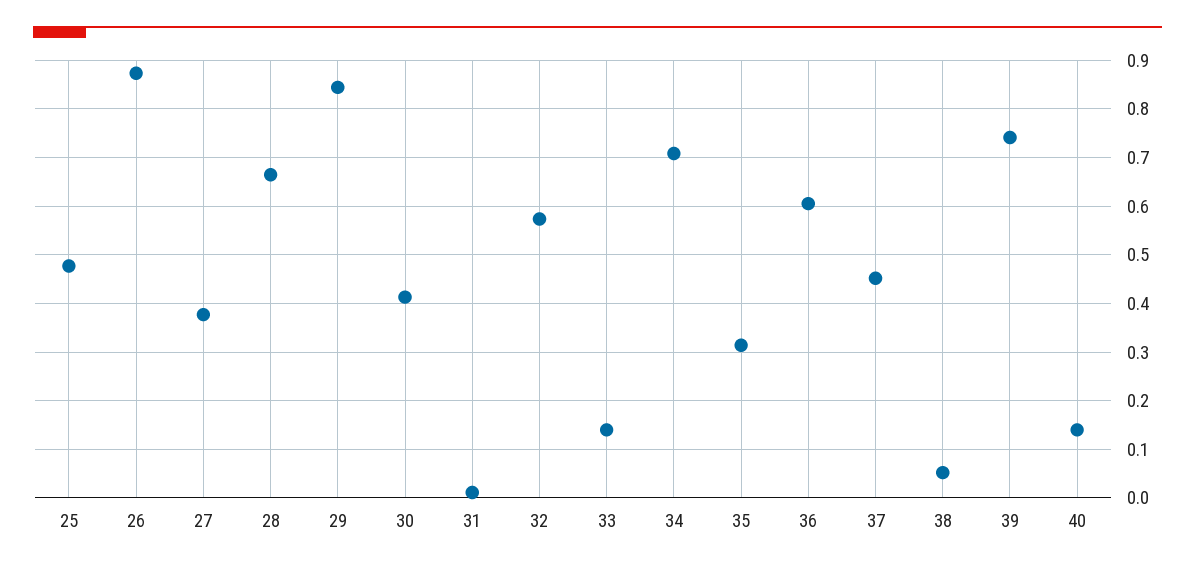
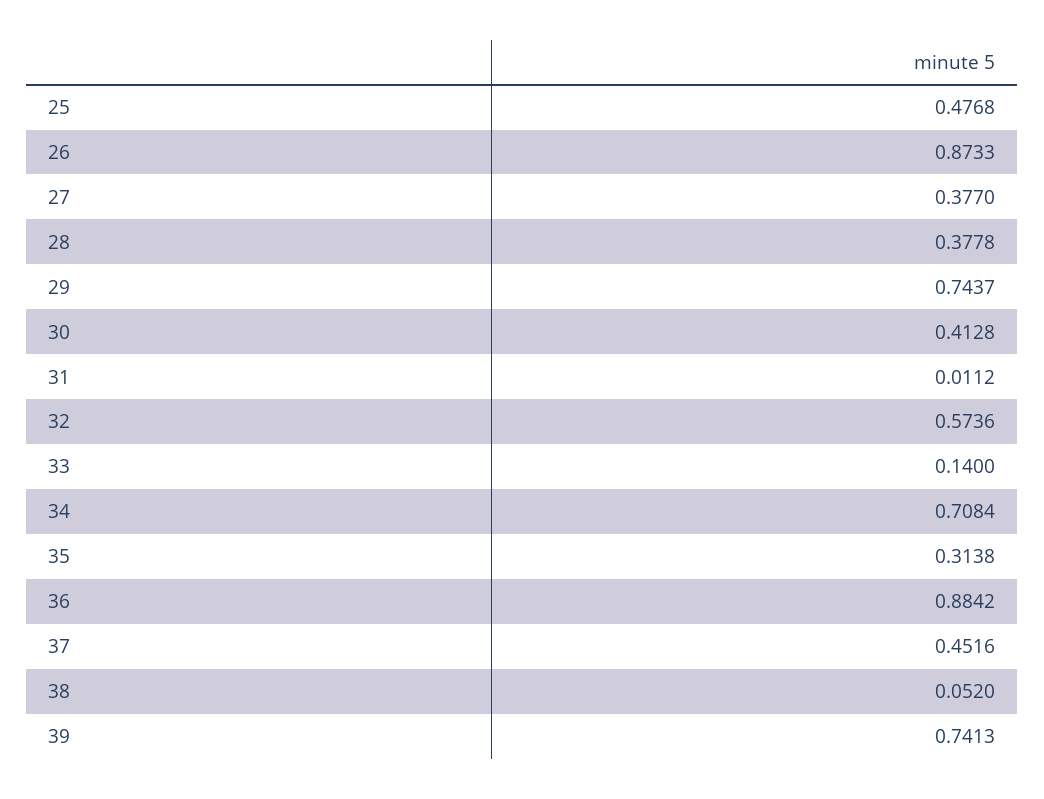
28: 0.66 -> 0.3778
29: 0.84 -> 0.7437
36: 0.6 -> 0.8842
40: 0.14 -> none

